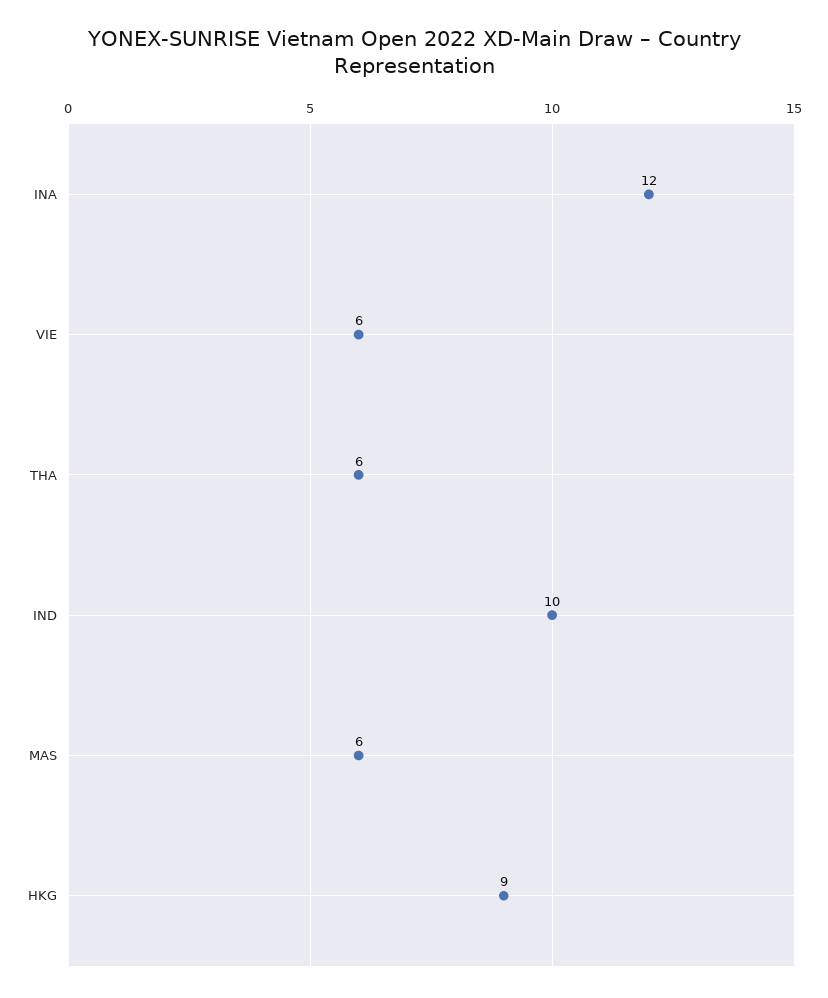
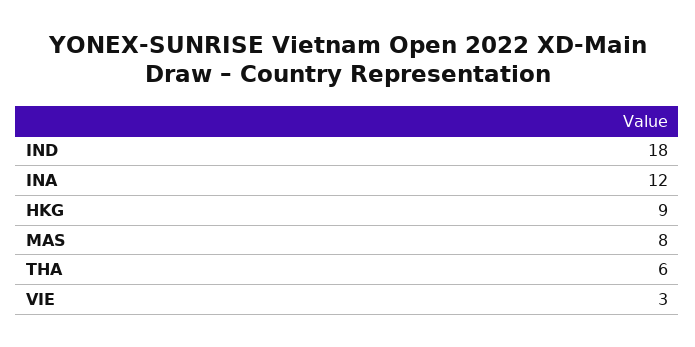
VIE: 6 -> 3
IND: 10 -> 18
MAS: 6 -> 8

